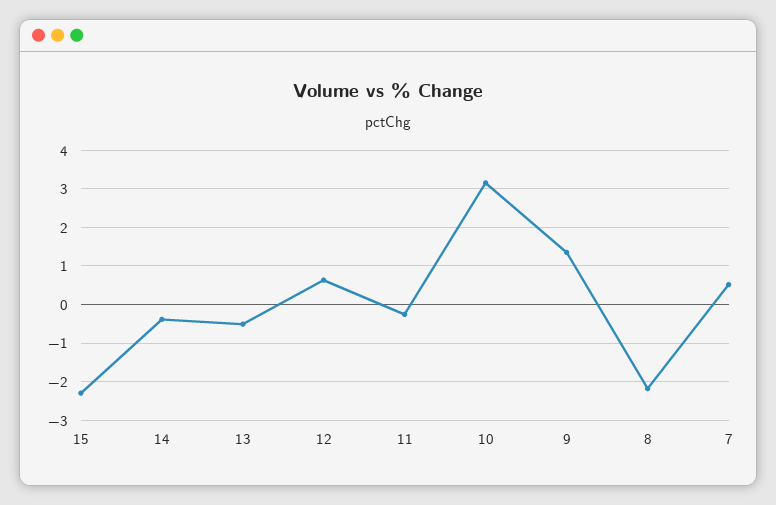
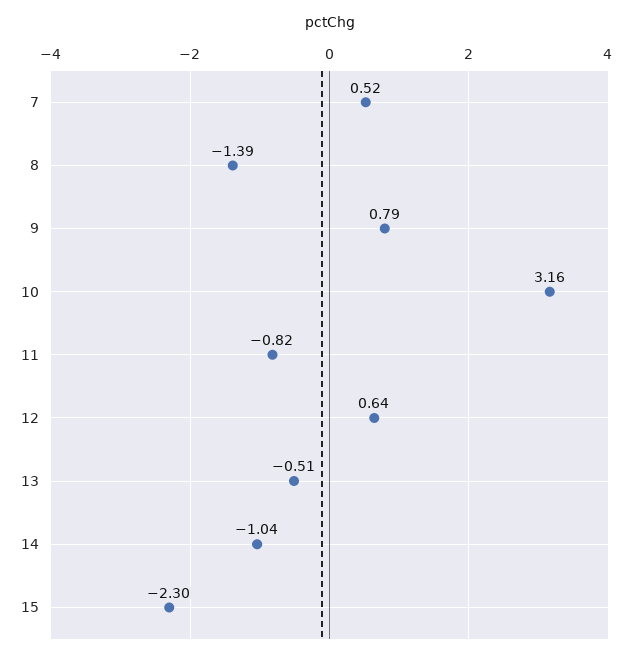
14: -0.4 -> -1.04
11: -0.2 -> -0.82
9: 1.4 -> 0.79
8: -2.2 -> -1.39

